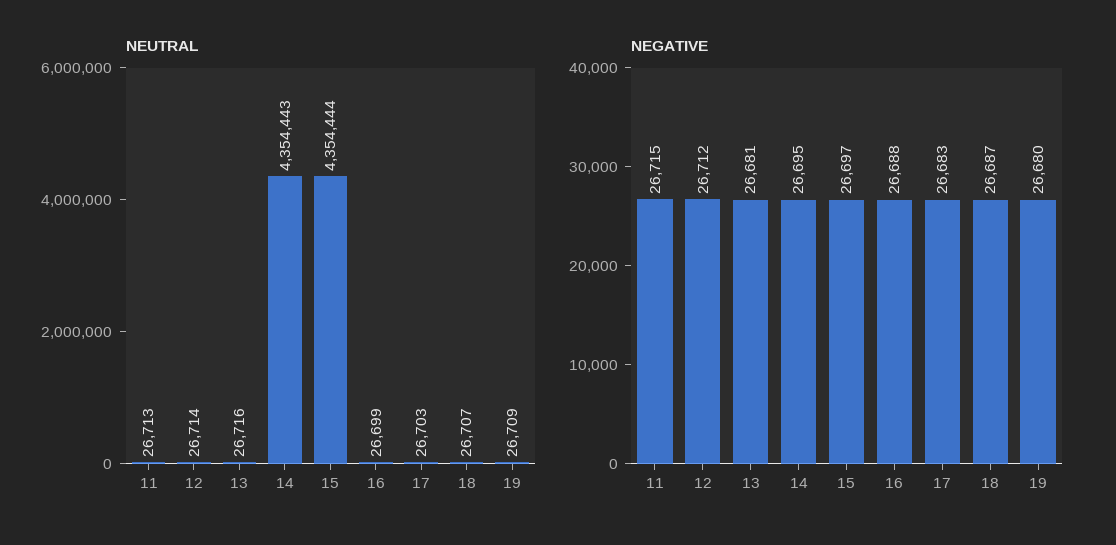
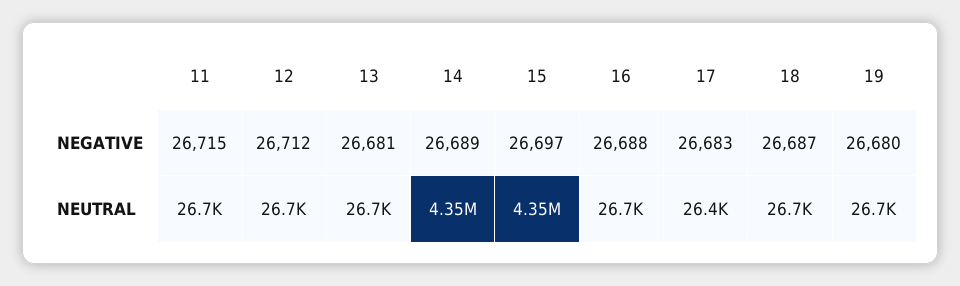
NEUTRAL, 17: 26703 -> 26400
NEGATIVE, 14: 26695 -> 26689

